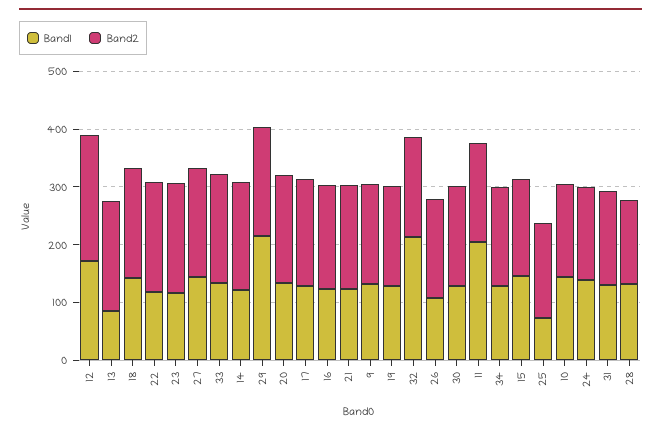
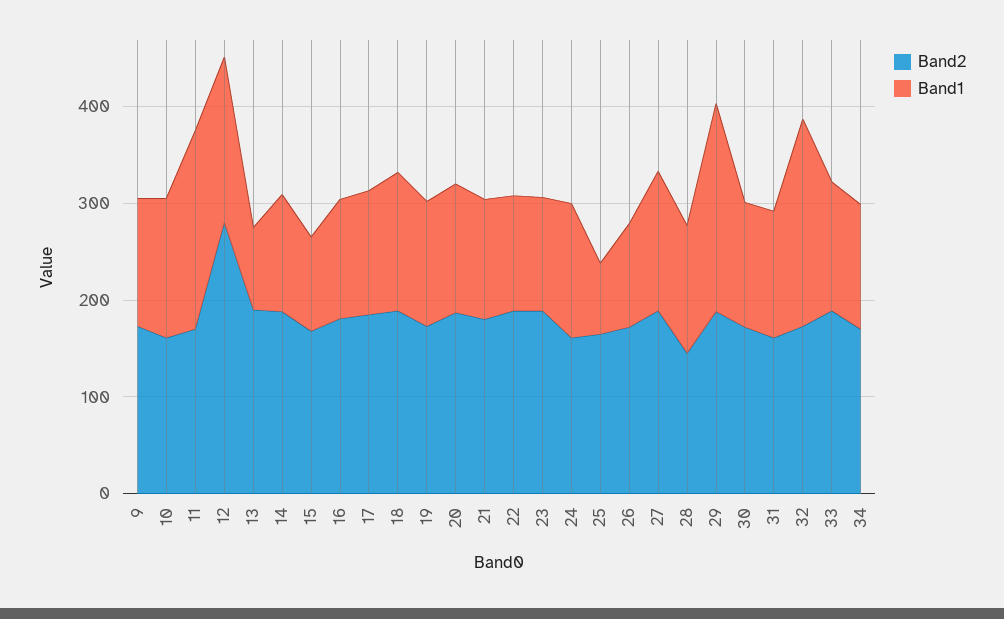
Band2, 12: 220 -> 280
Band1, 15: 140 -> 100

